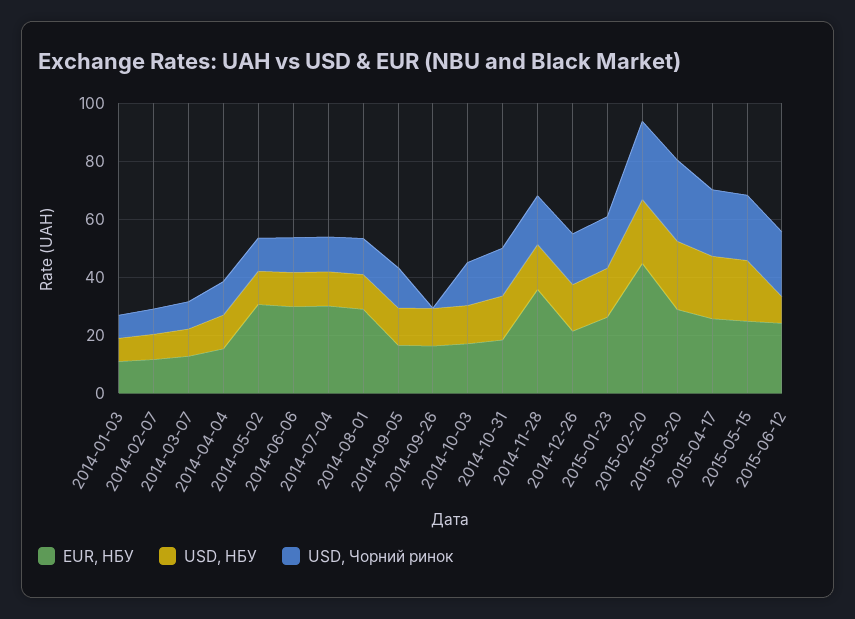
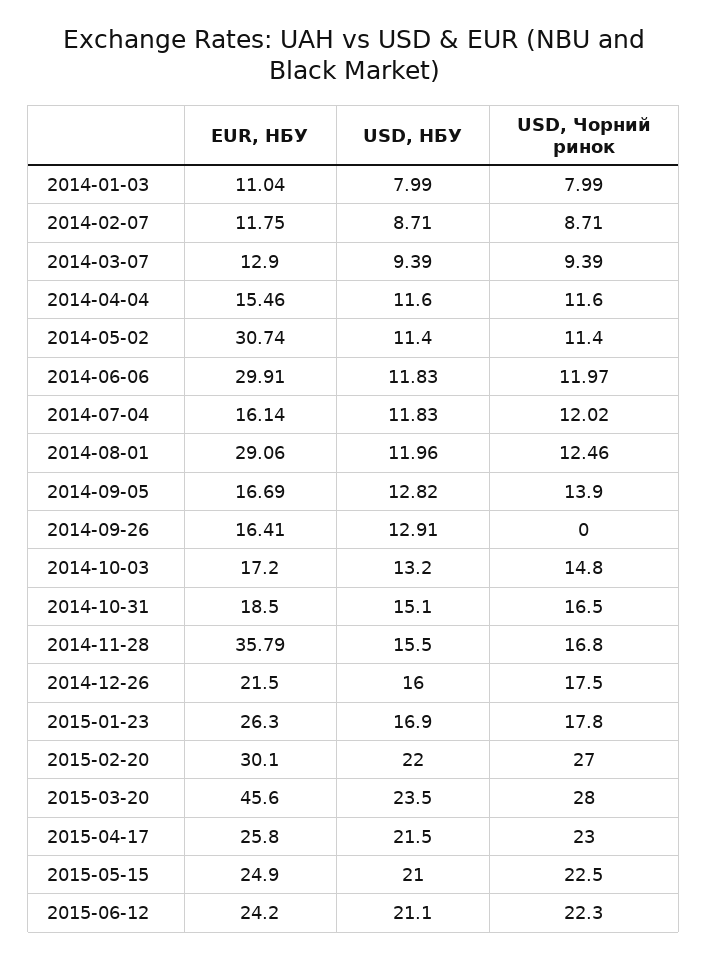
EUR, НБУ, 2014-07-04: 30 -> 16.14
EUR, НБУ, 2015-02-20: 45 -> 30.1
EUR, НБУ, 2015-03-20: 30 -> 45.6
USD, НБУ, 2015-06-12: 10 -> 21.1

